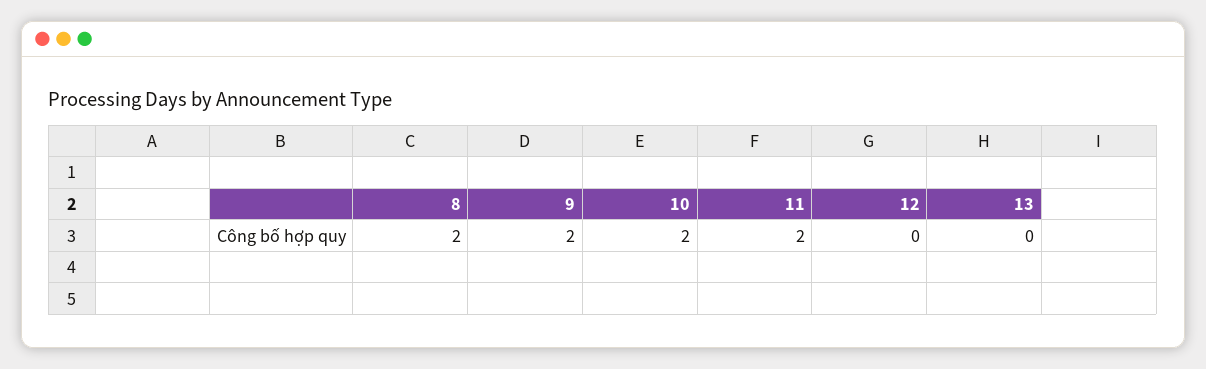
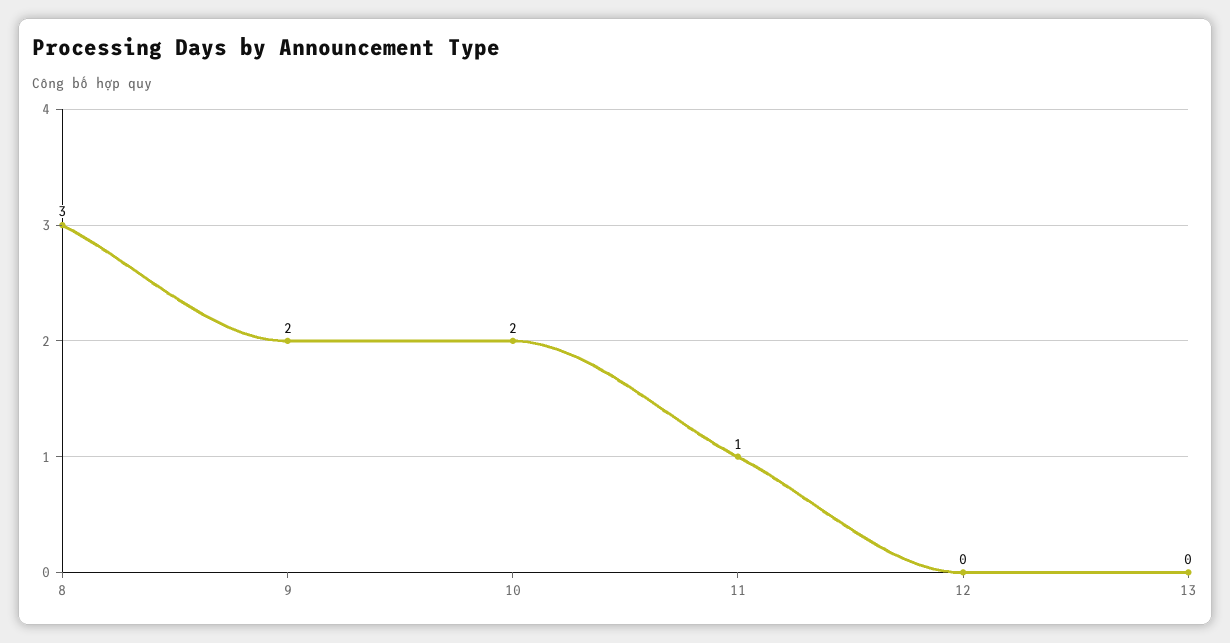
8: 2 -> 3
11: 2 -> 1

